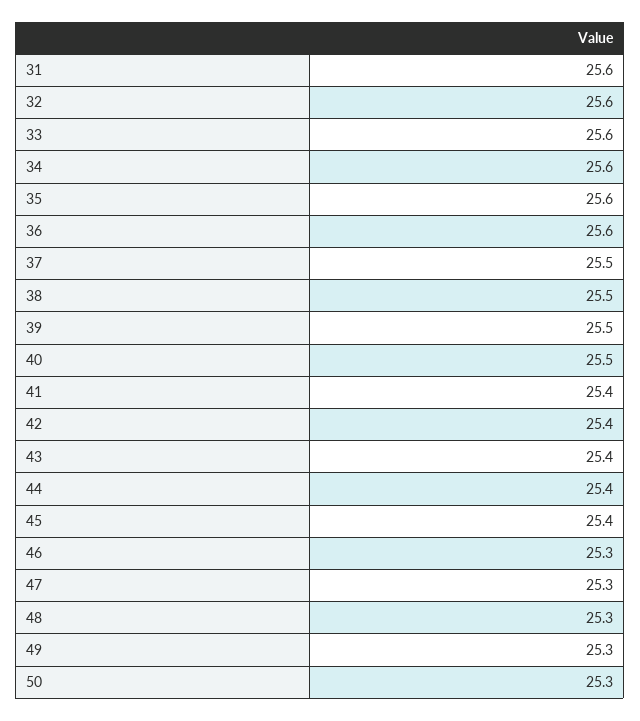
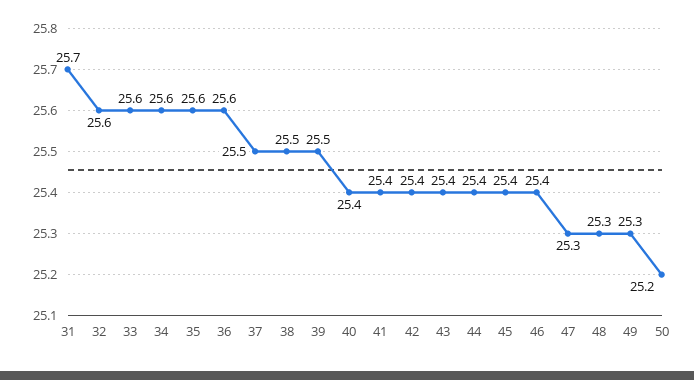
31: 25.6 -> 25.7
40: 25.5 -> 25.4
46: 25.3 -> 25.4
50: 25.3 -> 25.2

